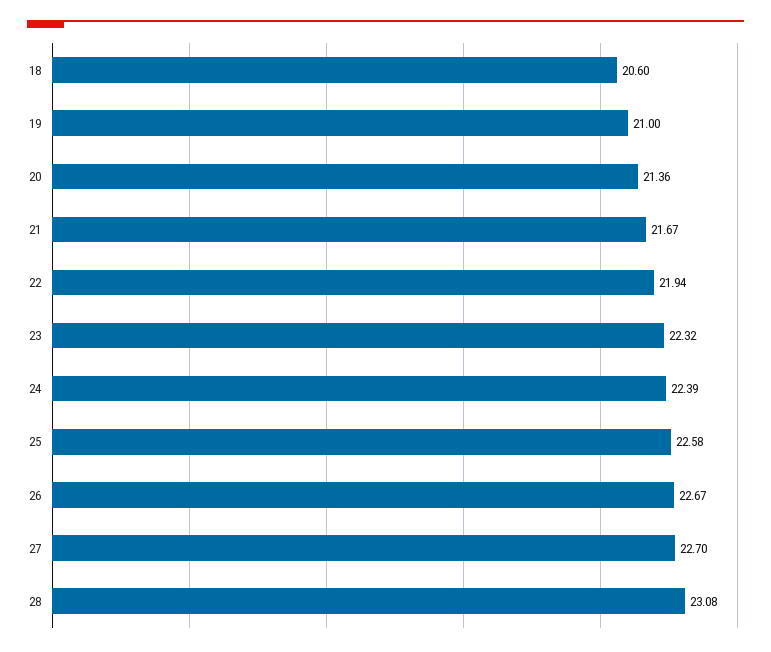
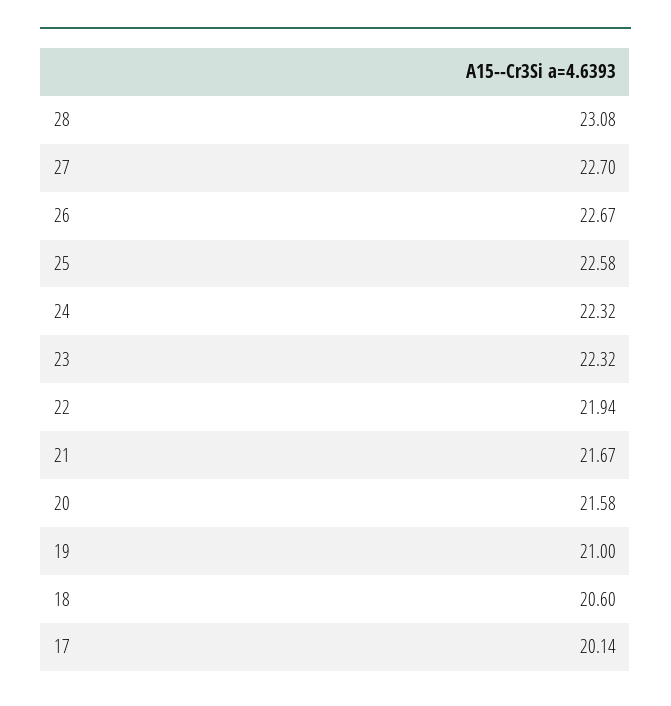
20: 21.36 -> 21.58
24: 22.39 -> 22.32
17: none -> 20.14

